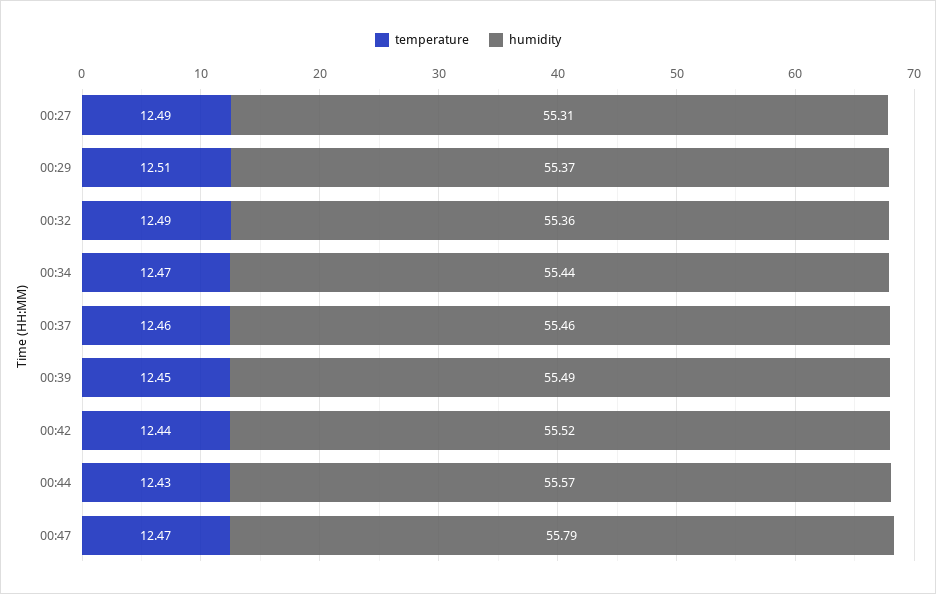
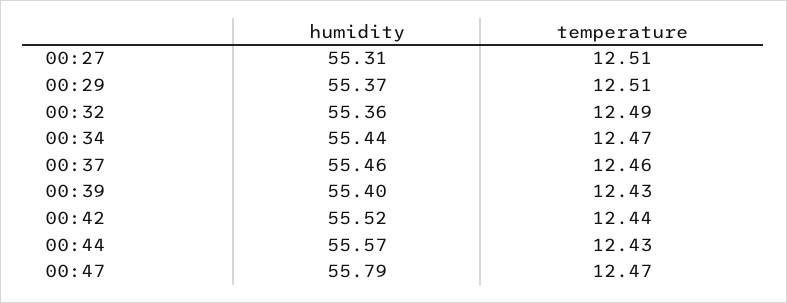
temperature, 00:27: 12.49 -> 12.51
temperature, 00:39: 12.45 -> 12.43
humidity, 00:39: 55.49 -> 55.4

